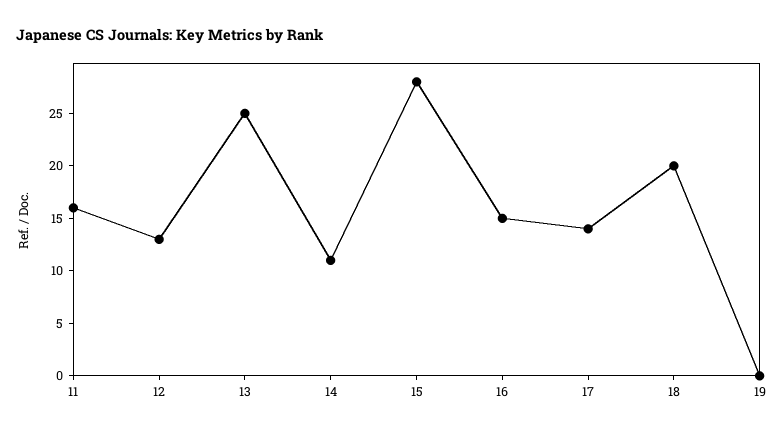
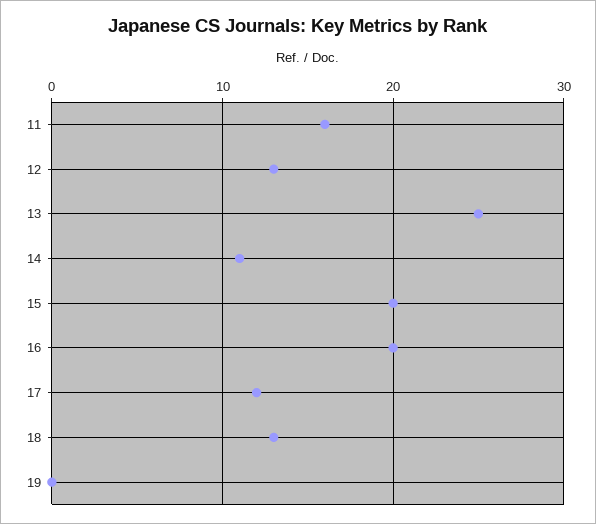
15: 28 -> 20
16: 15 -> 20
17: 14 -> 12
18: 20 -> 13

